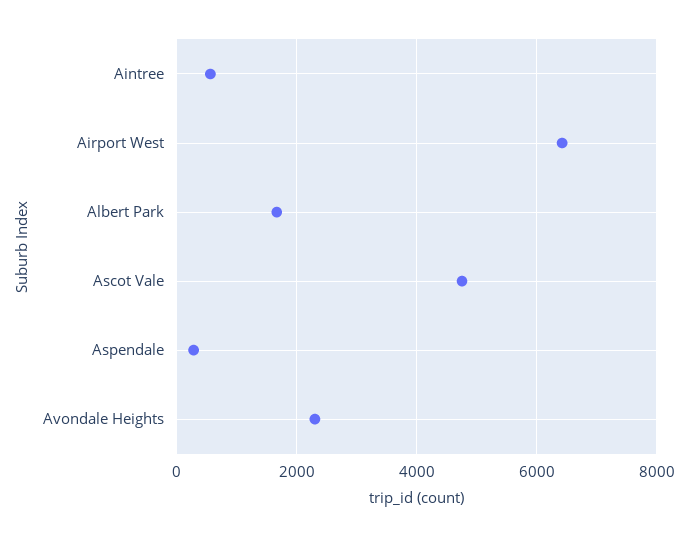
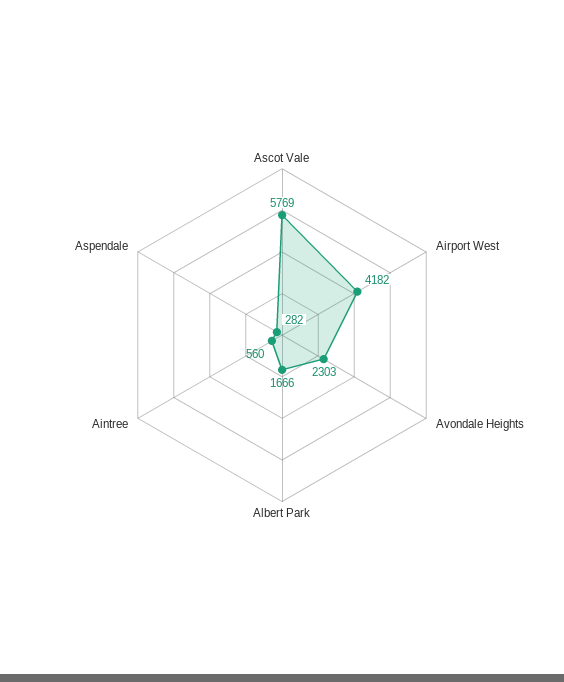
Airport West: 6400 -> 4182
Ascot Vale: 4800 -> 5769

